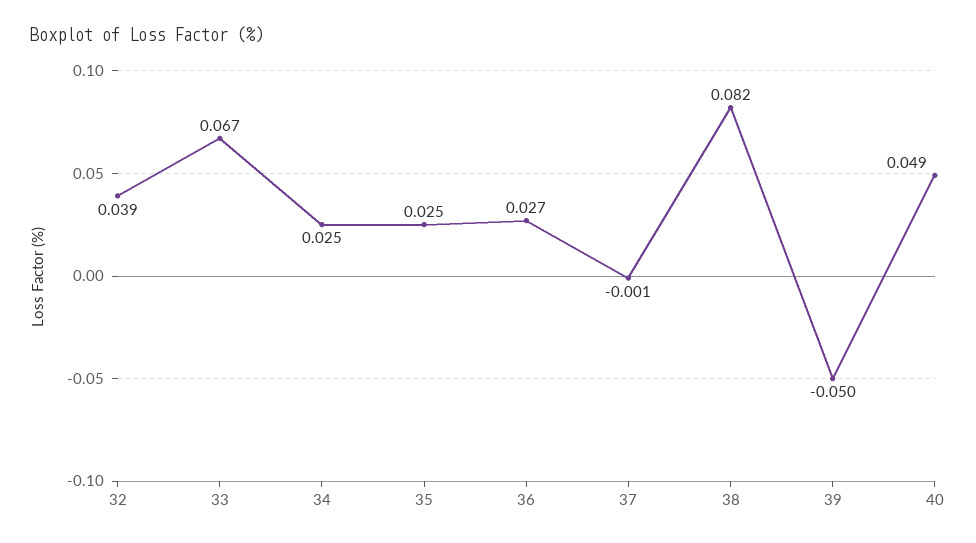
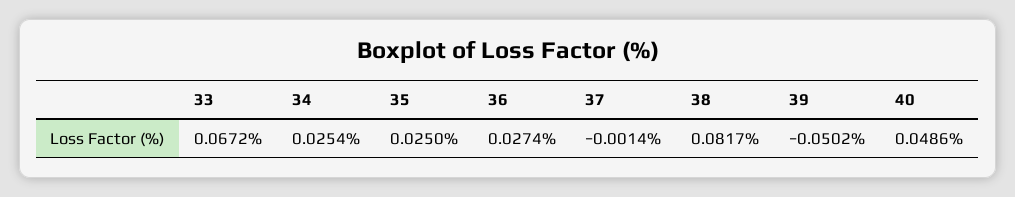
32: 0.039 -> none

